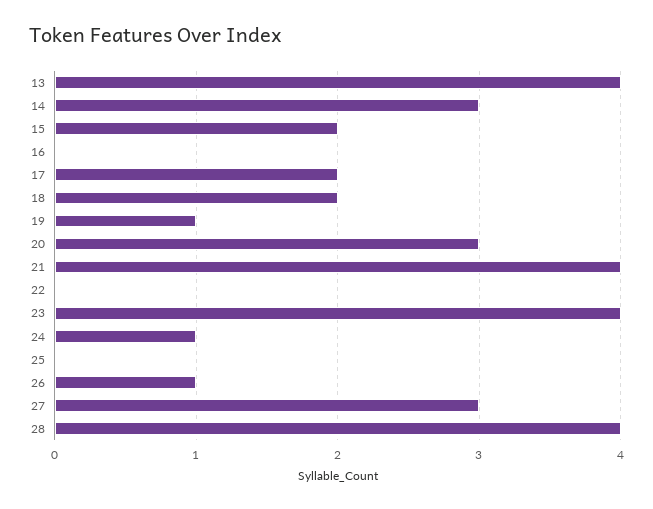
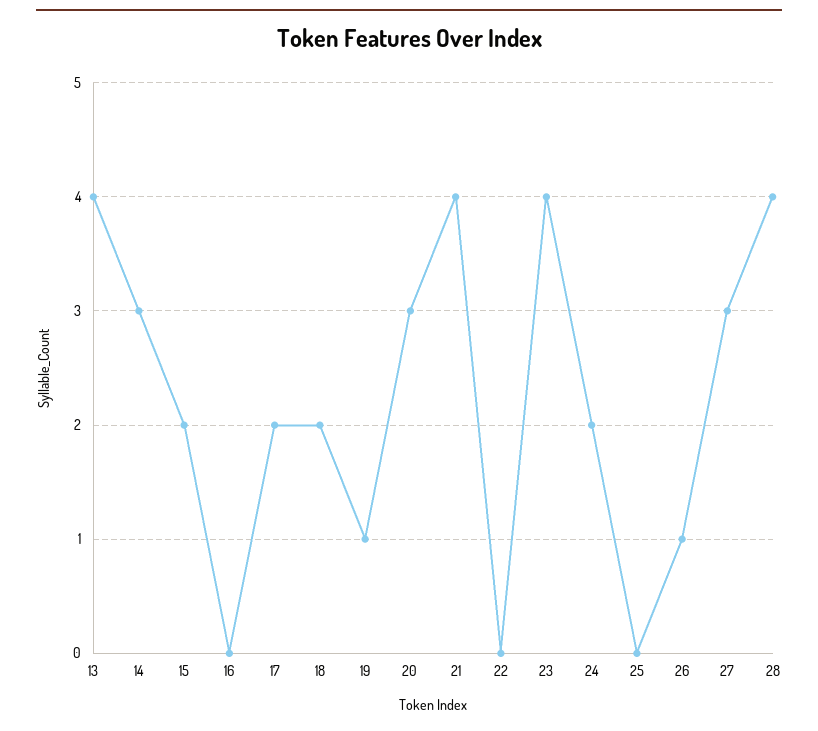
24: 1 -> 2

